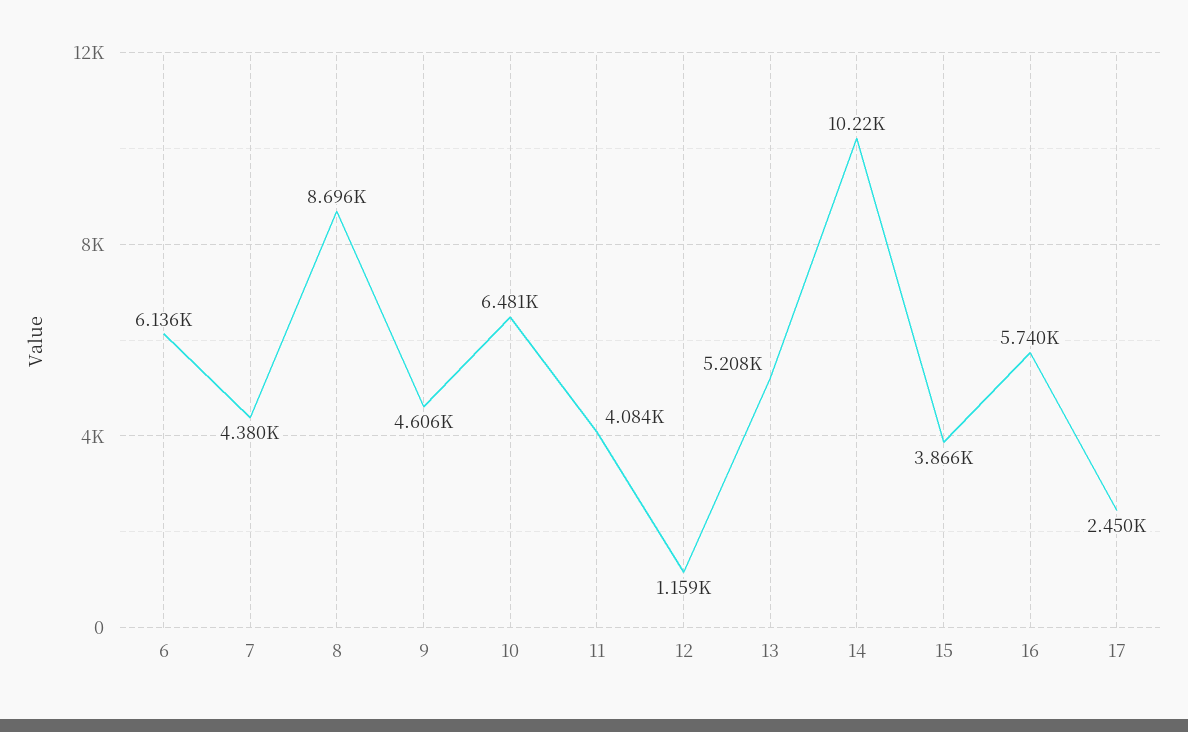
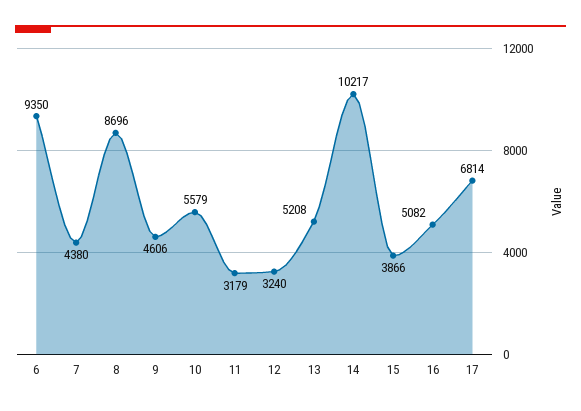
6: 6136 -> 9350
10: 6481 -> 5579
11: 4084 -> 3179
12: 1159 -> 3240
16: 5740 -> 5082
17: 2450 -> 6814

